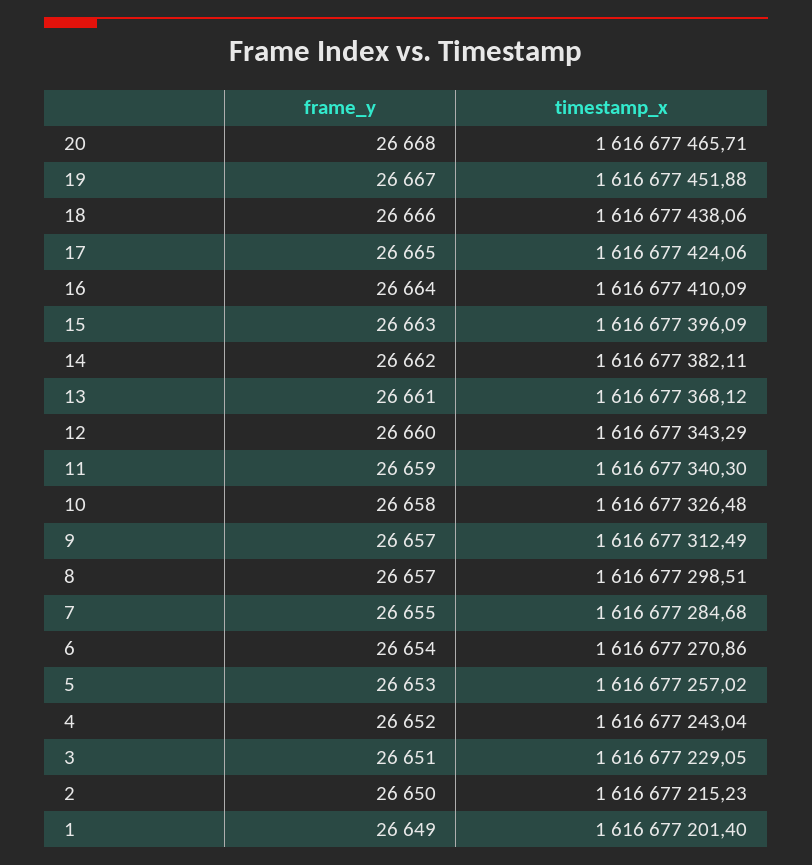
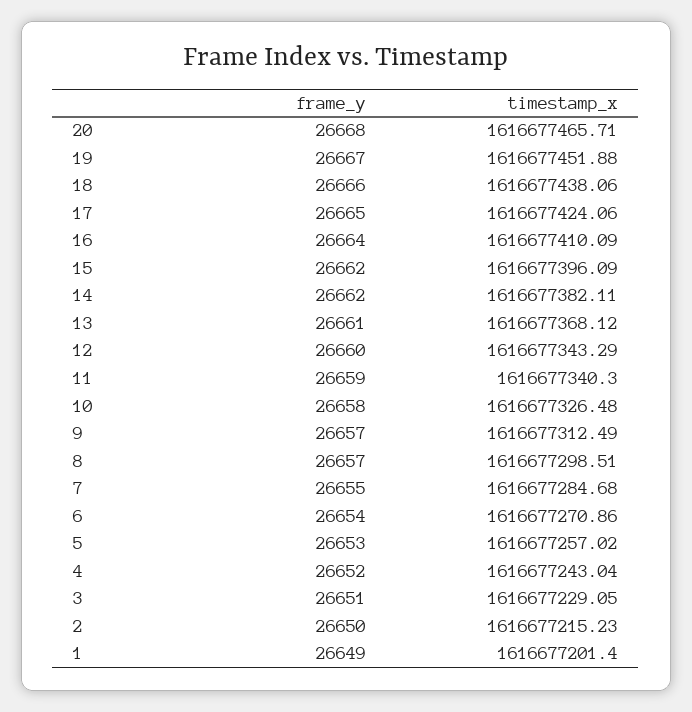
frame_y, 15: 26663 -> 26662

